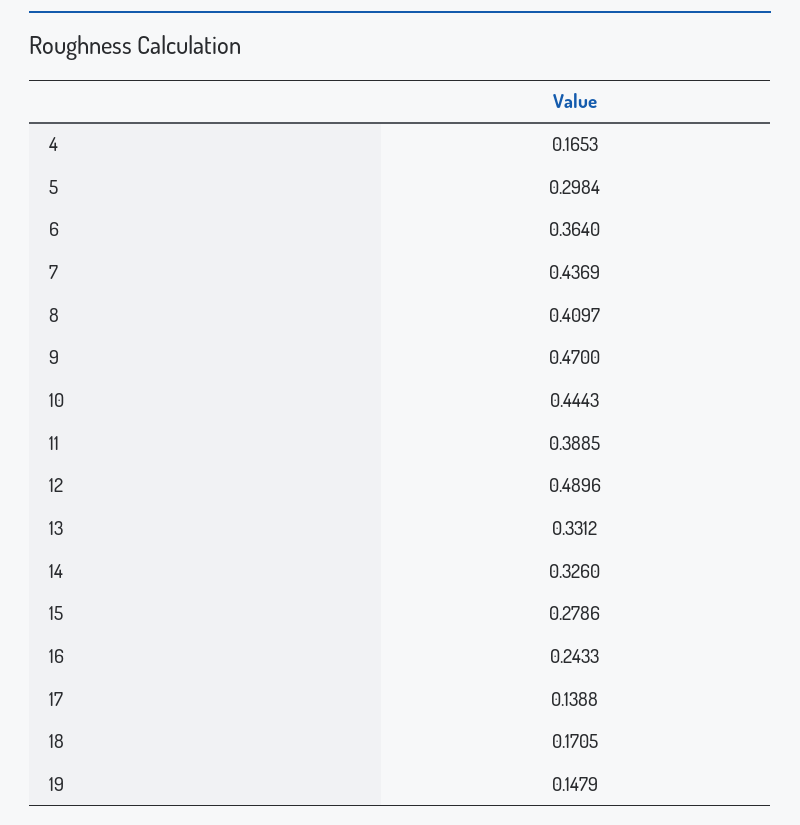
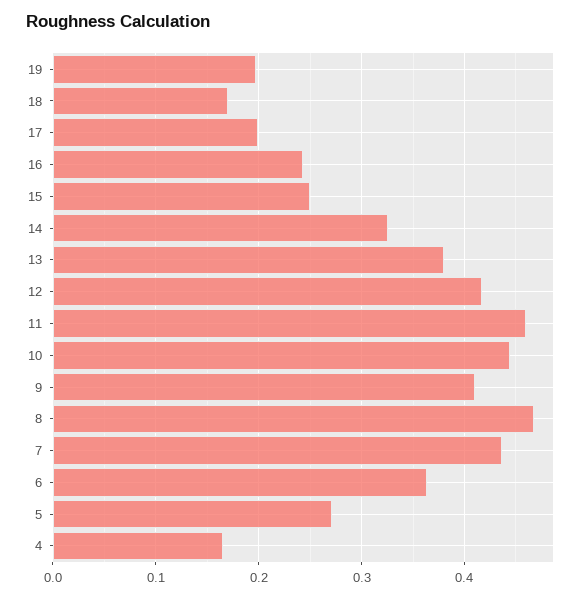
5: 0.2984 -> 0.27
8: 0.4097 -> 0.47
9: 0.47 -> 0.41
11: 0.3885 -> 0.46
12: 0.4896 -> 0.42
13: 0.3312 -> 0.38
15: 0.2786 -> 0.25
17: 0.1388 -> 0.2
19: 0.1479 -> 0.2

